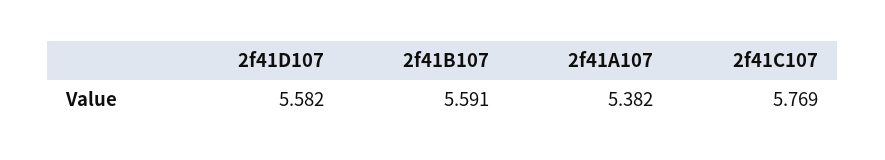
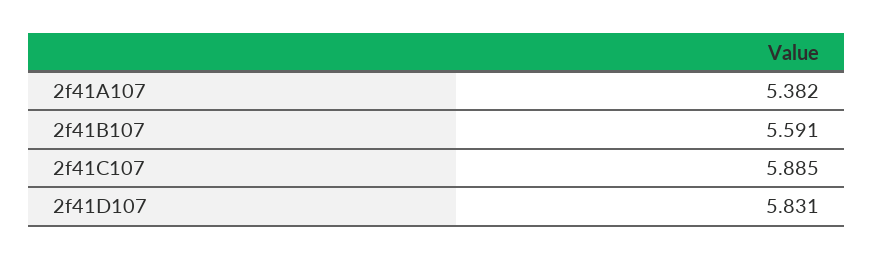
2f41D107: 5.582 -> 5.831
2f41C107: 5.769 -> 5.885

